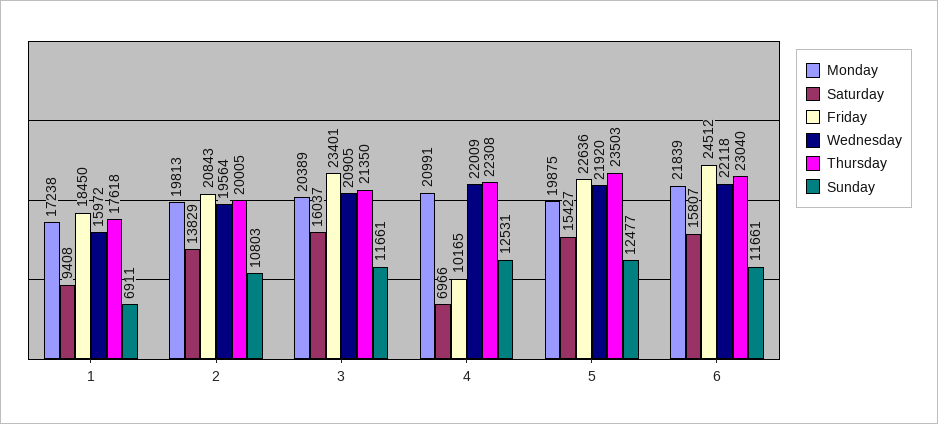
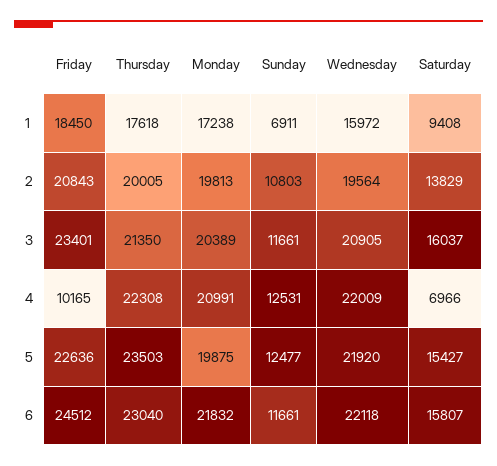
Monday, 6: 21839 -> 21832

